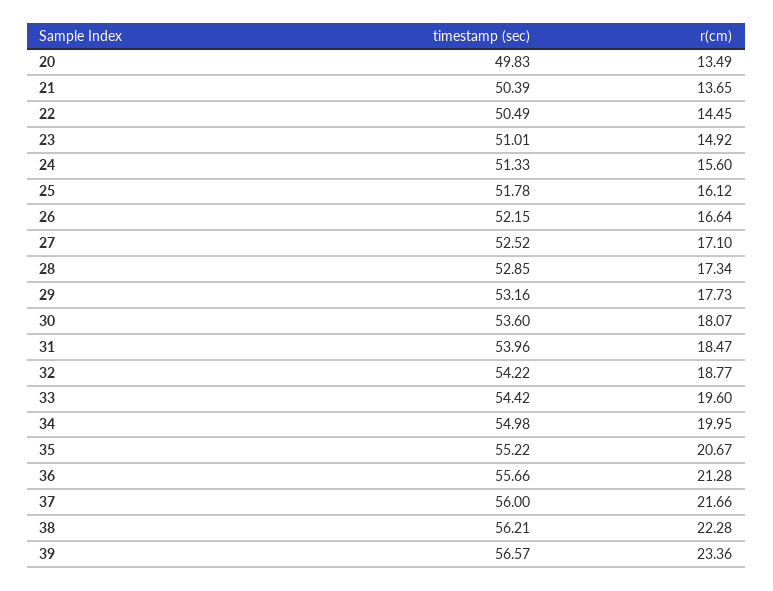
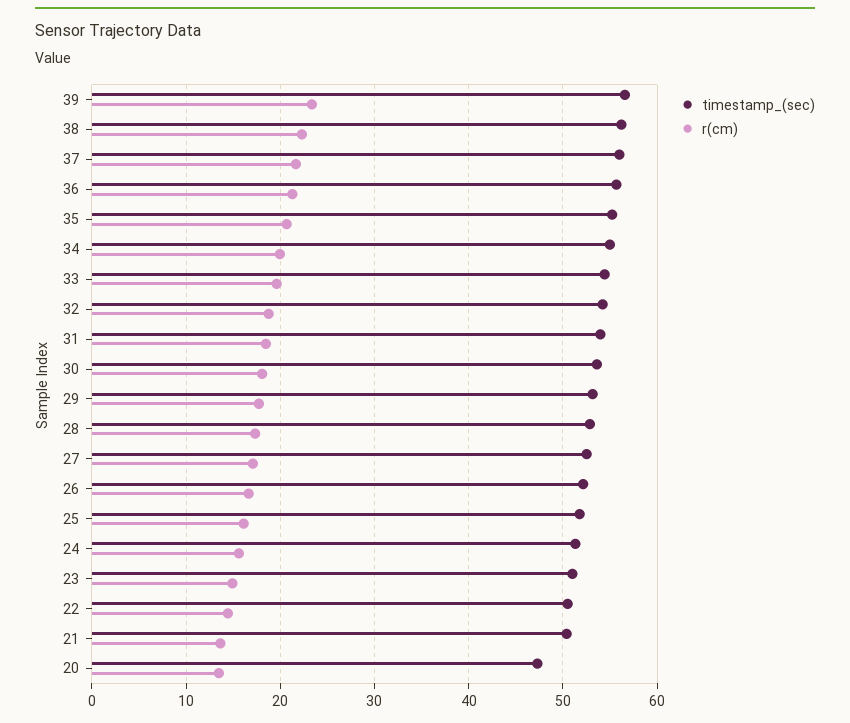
timestamp (sec), 20: 49.83 -> 47

